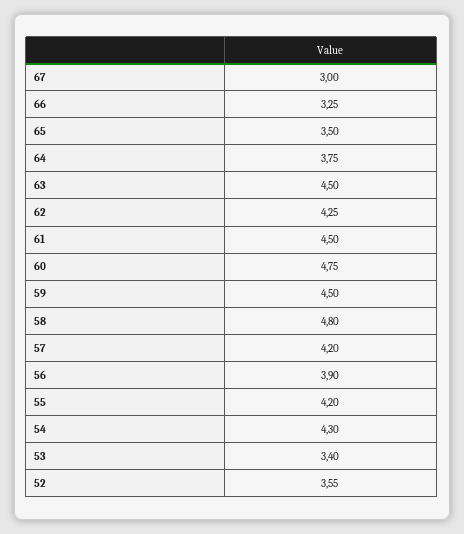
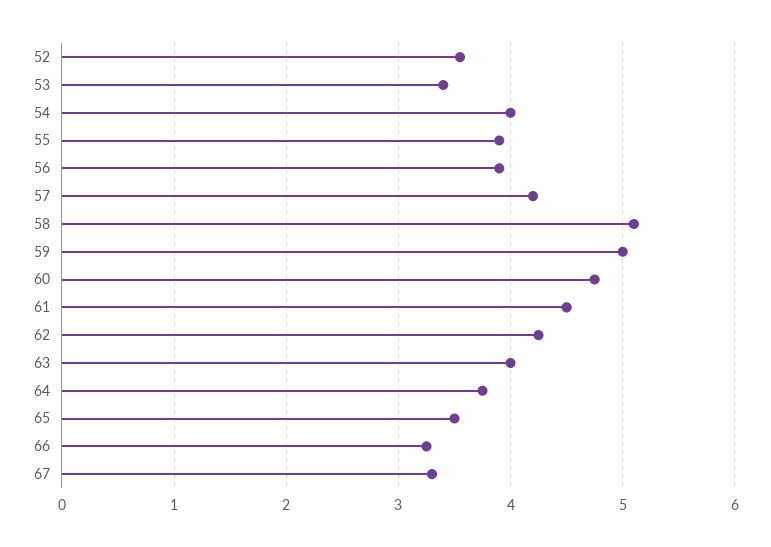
67: 3 -> 3.3
63: 4.5 -> 4
59: 4.5 -> 5
58: 4.8 -> 5.1
55: 4.2 -> 3.9
54: 4.3 -> 4

